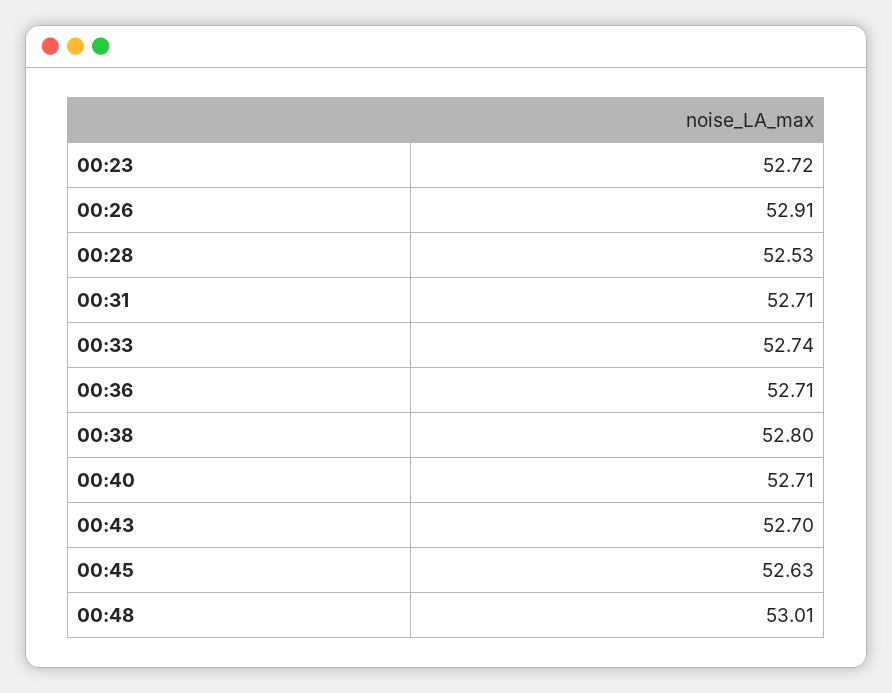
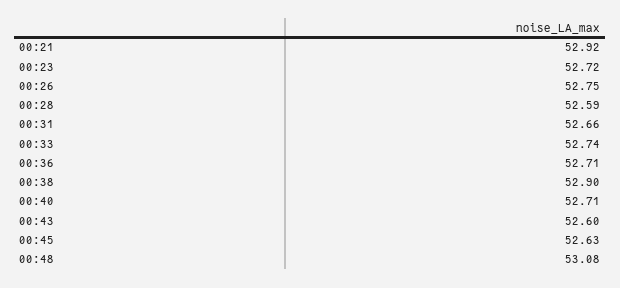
00:26: 52.91 -> 52.75
00:28: 52.53 -> 52.59
00:31: 52.71 -> 52.66
00:38: 52.8 -> 52.9
00:43: 52.7 -> 52.6
00:48: 53.01 -> 53.08
00:21: none -> 52.92

